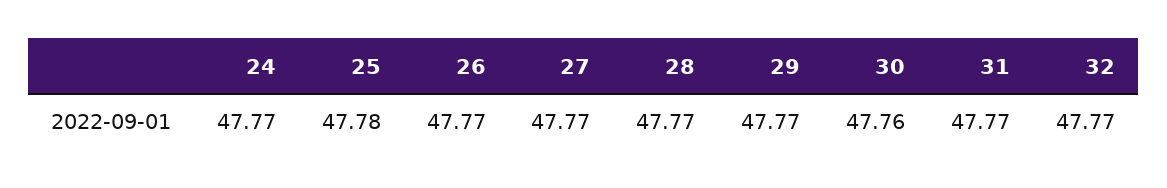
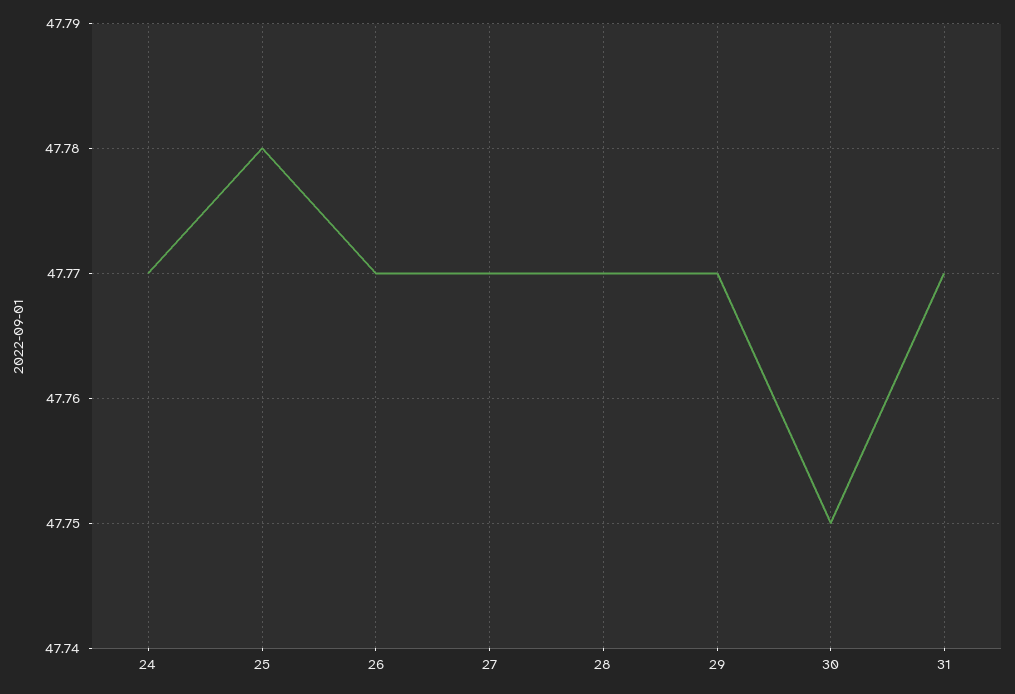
30: 47.76 -> 47.75
32: 47.77 -> none

